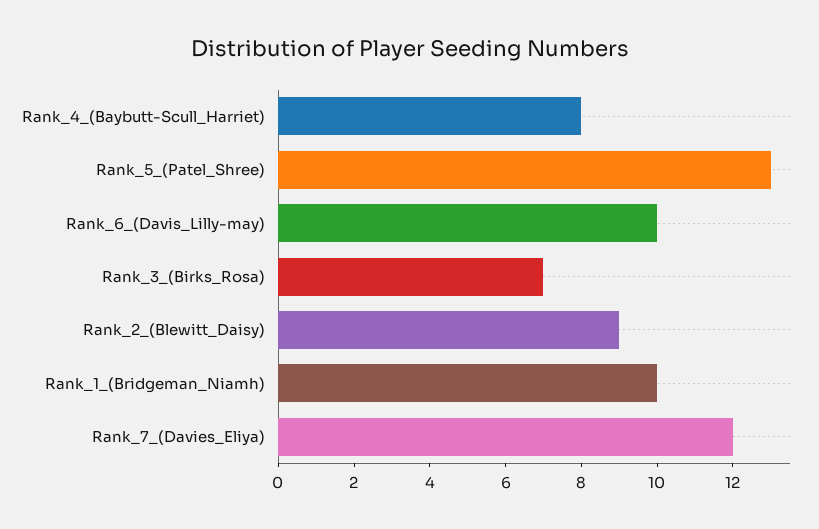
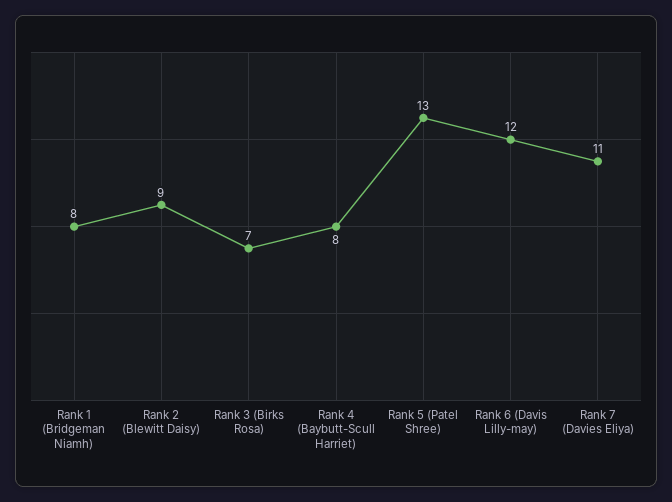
Rank_6_(Davis_Lilly-may): 10 -> 12
Rank_1_(Bridgeman_Niamh): 10 -> 8
Rank_7_(Davies_Eliya): 12 -> 11

